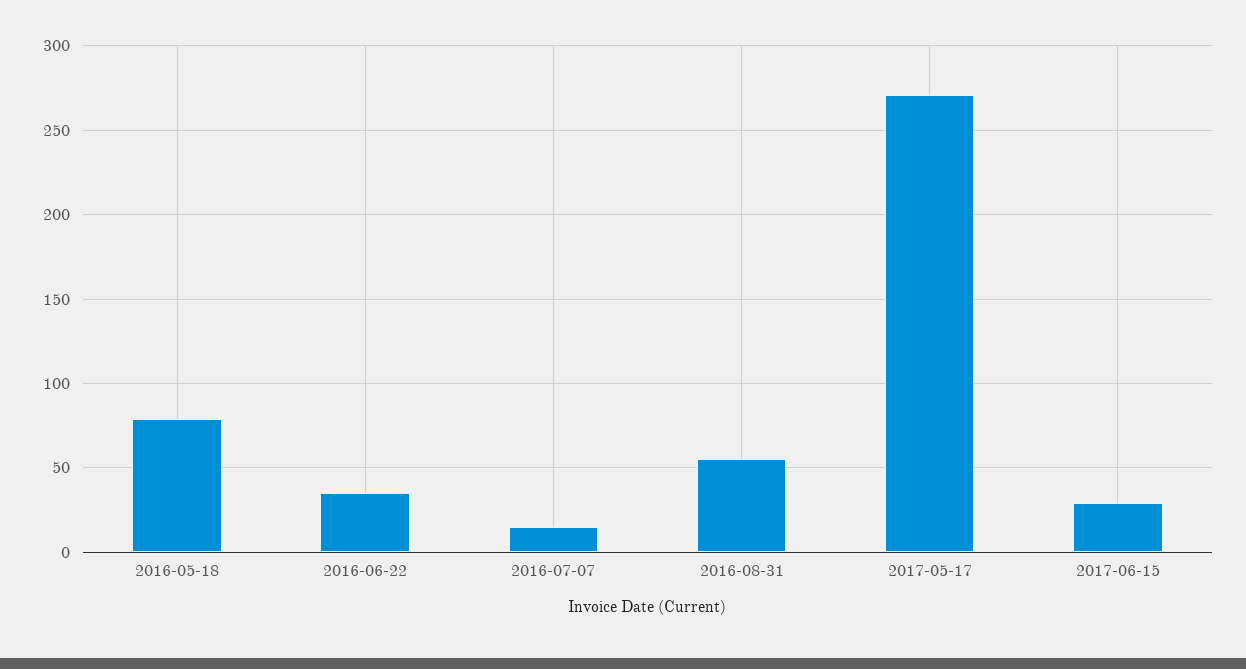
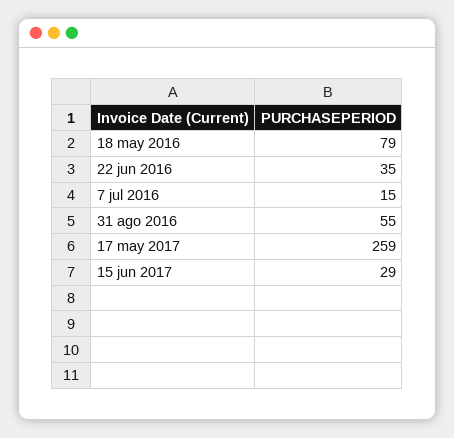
2017-05-17: 270 -> 259

